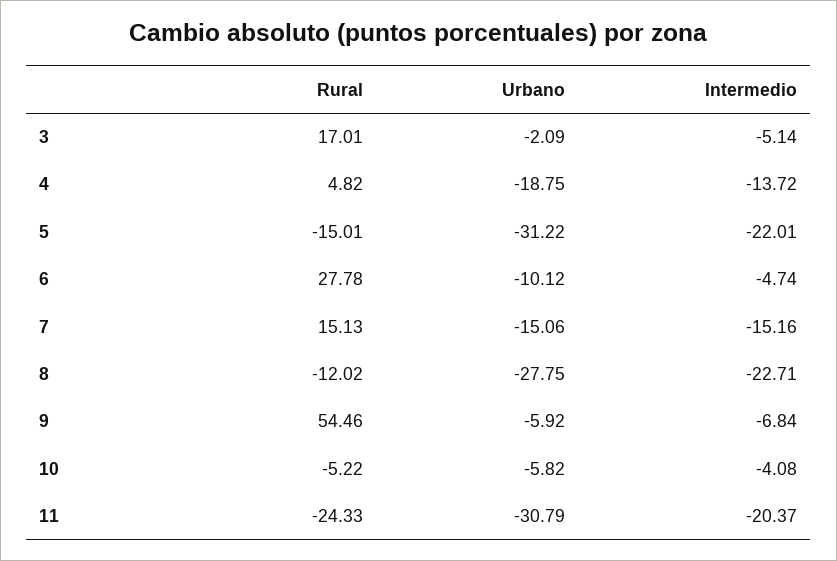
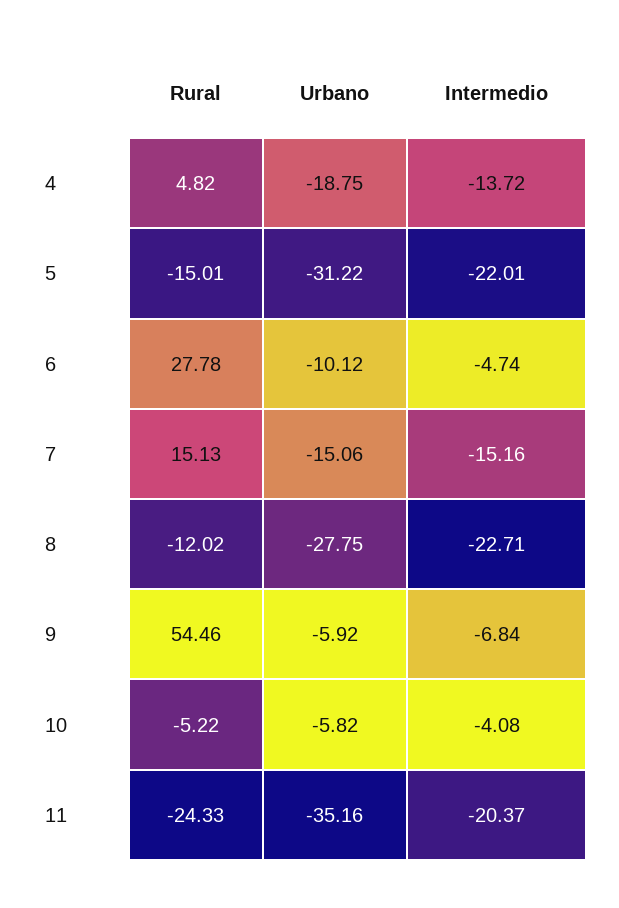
Rural, 3: 17.01 -> none
Urbano, 3: -2.09 -> none
Intermedio, 3: -5.14 -> none
Urbano, 11: -30.79 -> -35.16

